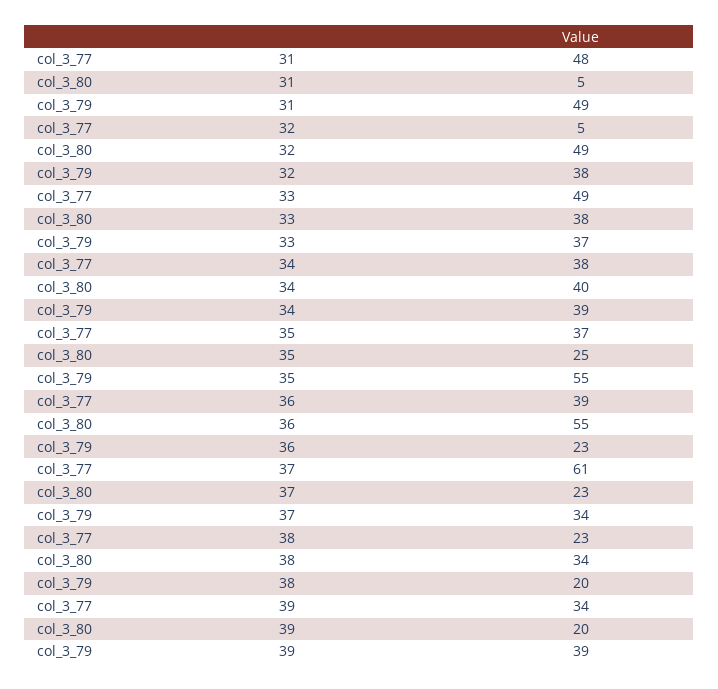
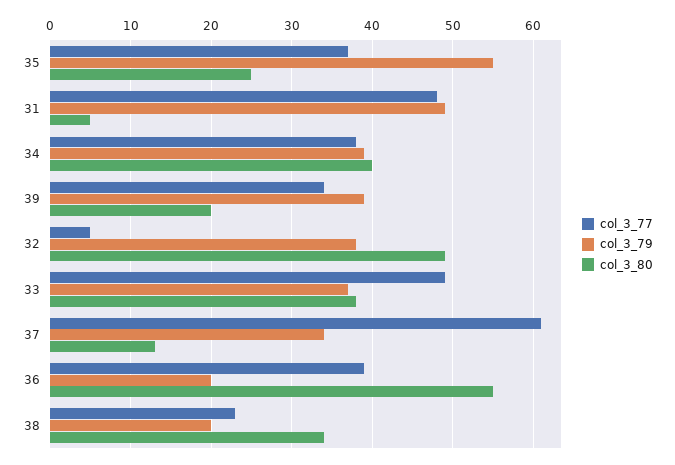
col_3_79, 36: 23 -> 20
col_3_80, 37: 23 -> 13

